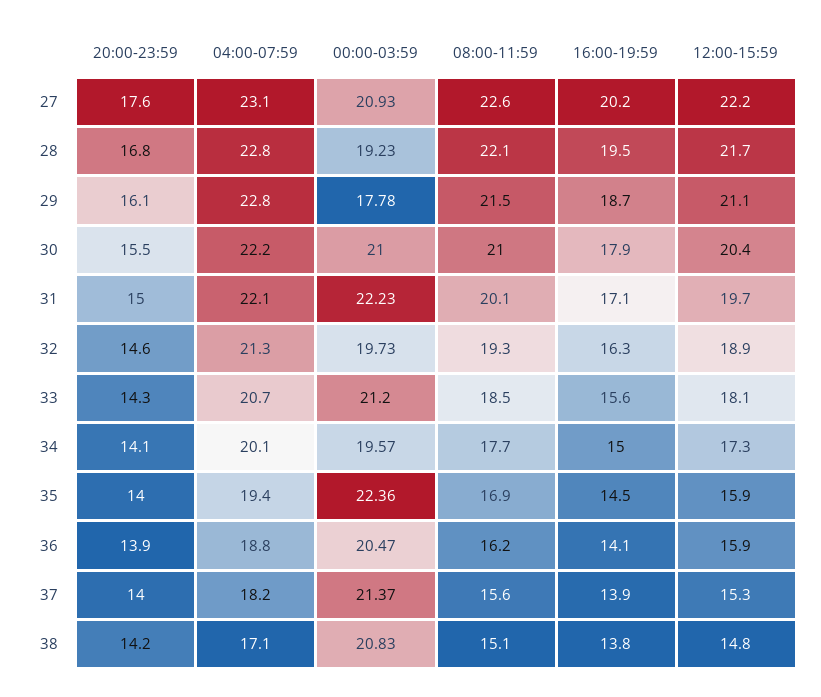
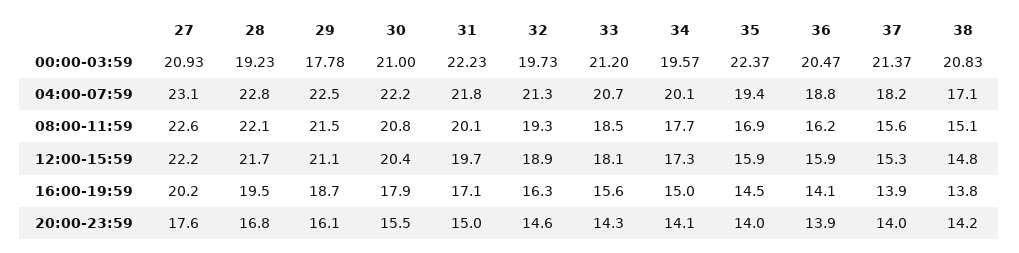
04:00-07:59, 29: 22.8 -> 22.5
08:00-11:59, 30: 21 -> 20.8
04:00-07:59, 31: 22.1 -> 21.8
00:00-03:59, 35: 22.36 -> 22.37

